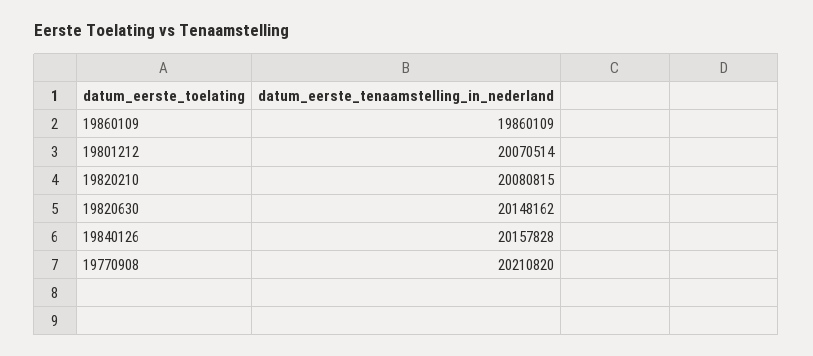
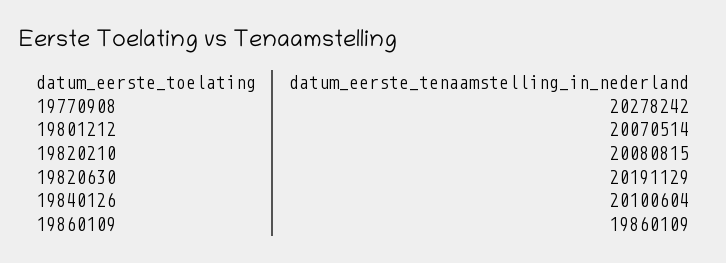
19820630: 20148162 -> 20191129
19840126: 20157828 -> 20100604
19770908: 20210820 -> 20278242

